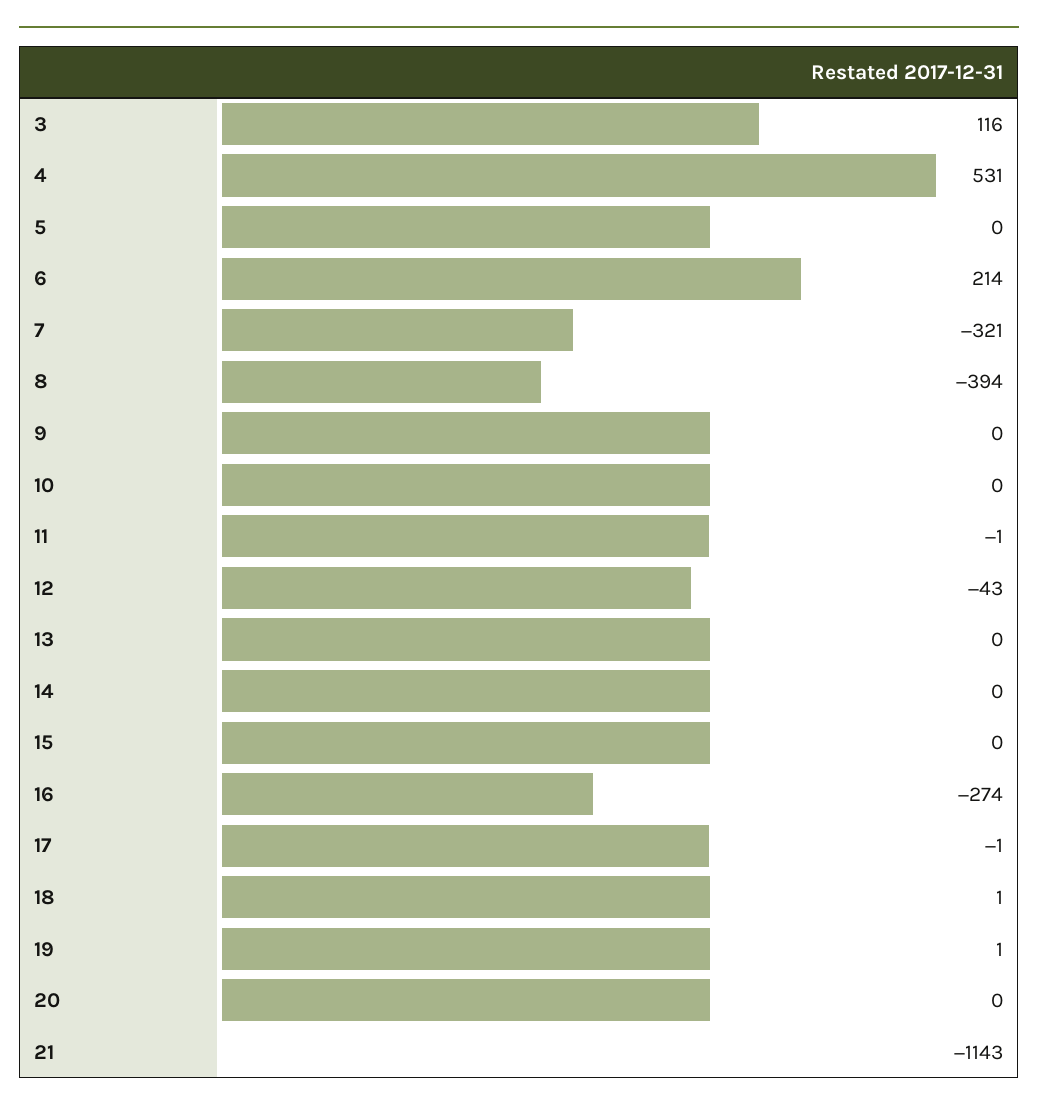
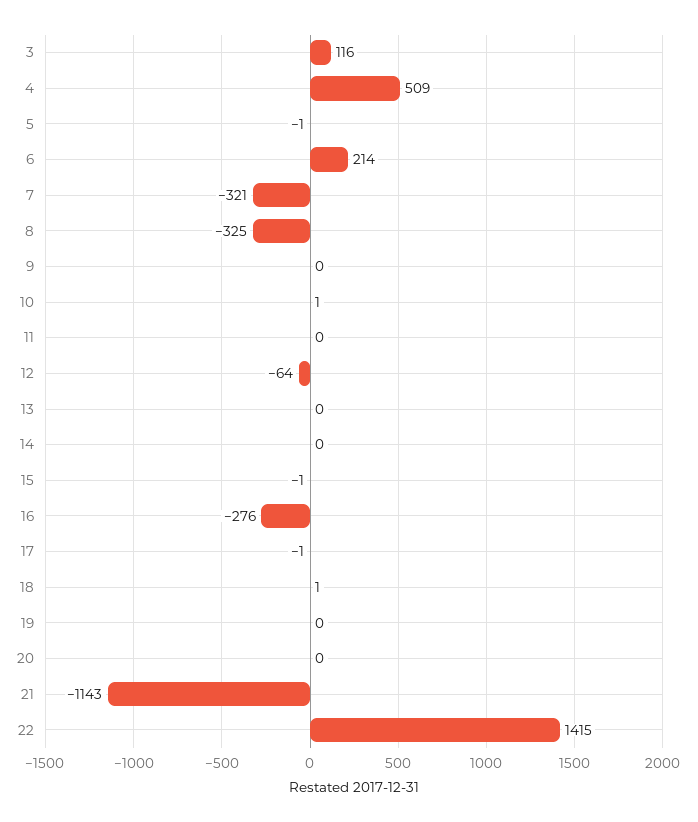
4: 531 -> 509
5: 0 -> -1
8: -394 -> -325
10: 0 -> 1
11: -1 -> 0
12: -43 -> -64
15: 0 -> -1
16: -274 -> -276
19: 1 -> 0
22: none -> 1415

